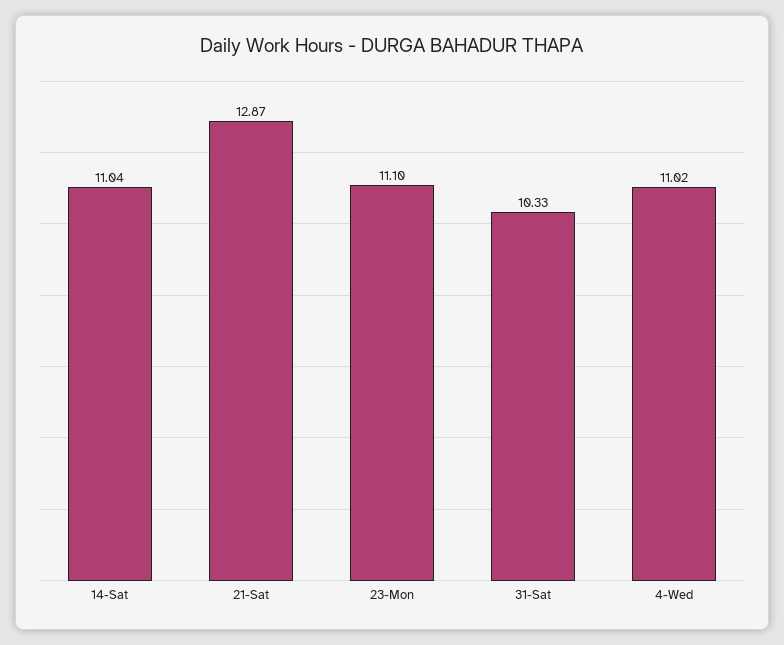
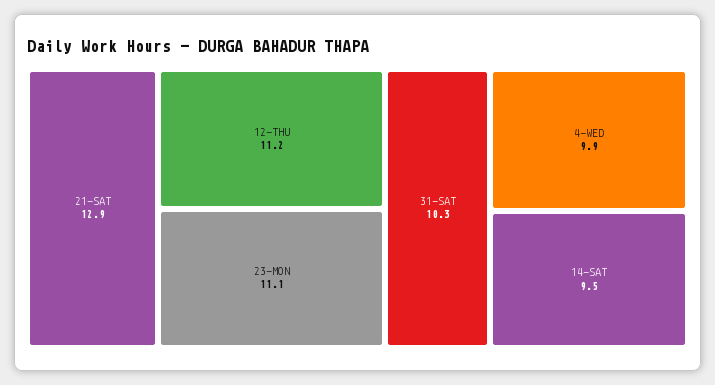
14-Sat: 11.04 -> 9.5
4-Wed: 11.02 -> 9.9
12-THU: none -> 11.2

